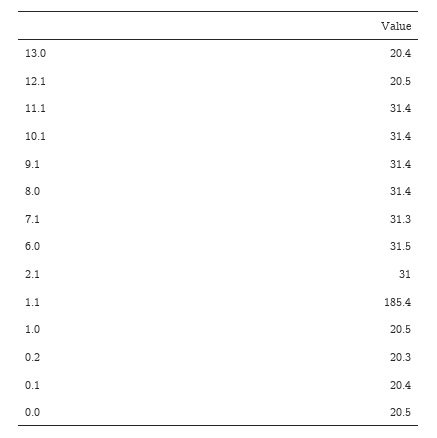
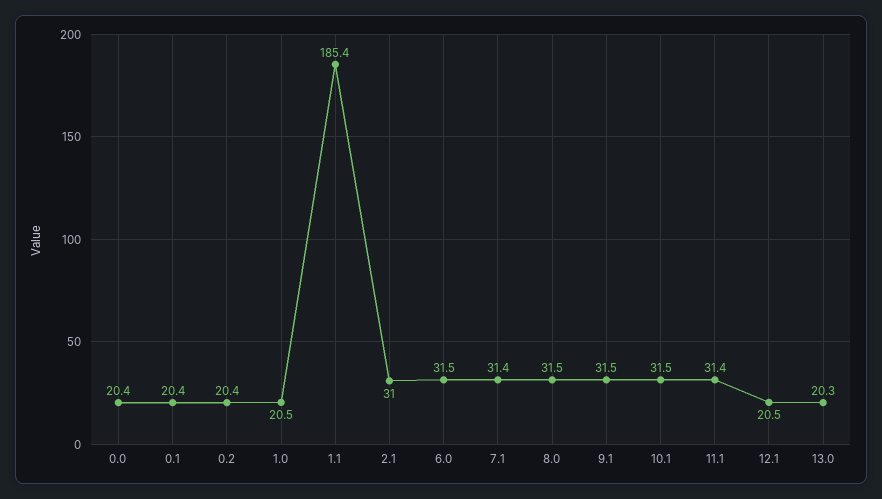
13.0: 20.4 -> 20.3
10.1: 31.4 -> 31.5
9.1: 31.4 -> 31.5
8.0: 31.4 -> 31.5
7.1: 31.3 -> 31.4
0.2: 20.3 -> 20.4
0.0: 20.5 -> 20.4

